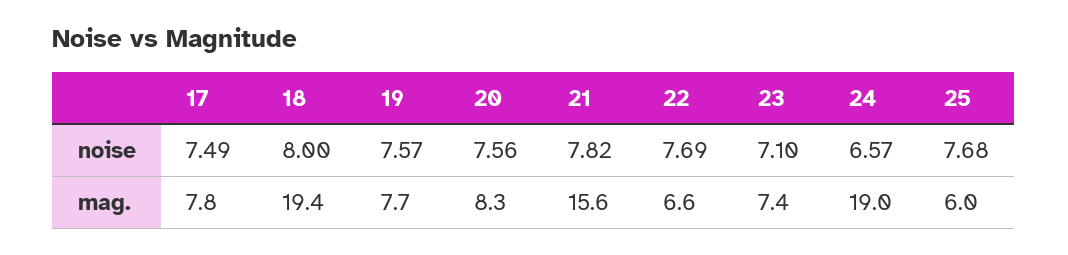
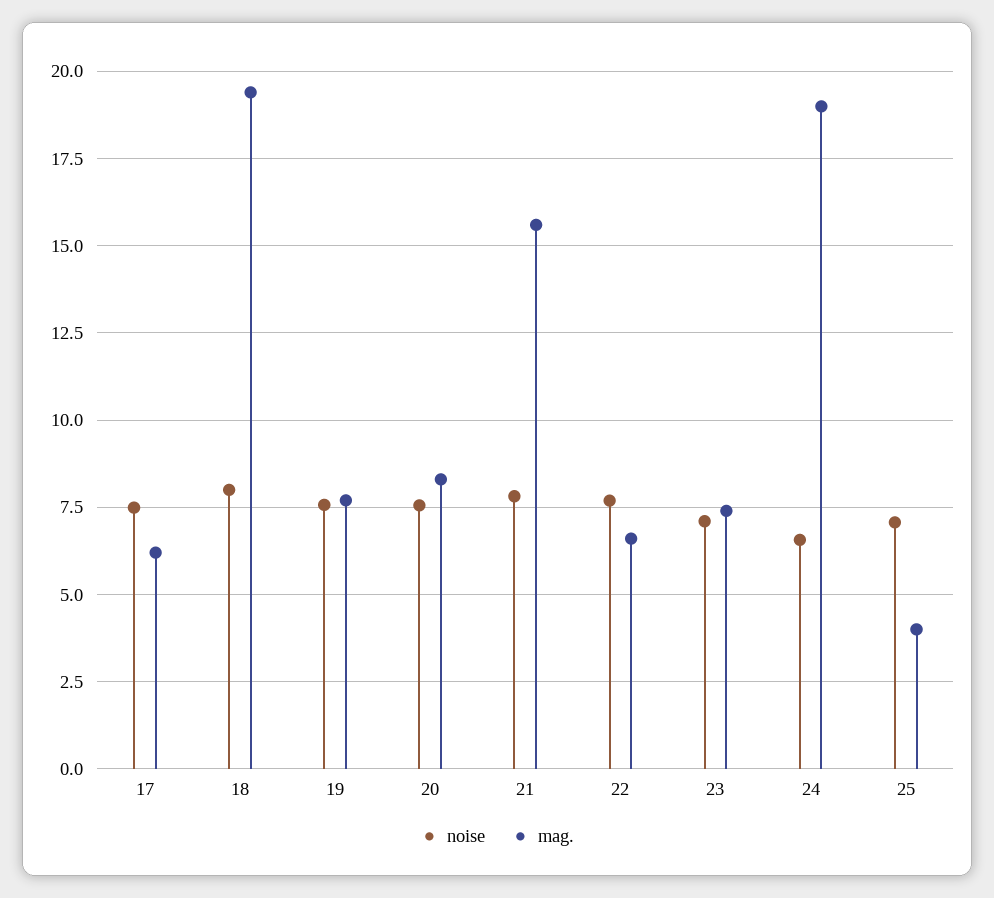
noise, 25: 7.68 -> 7
mag., 17: 7.8 -> 6.25
mag., 25: 6 -> 4

